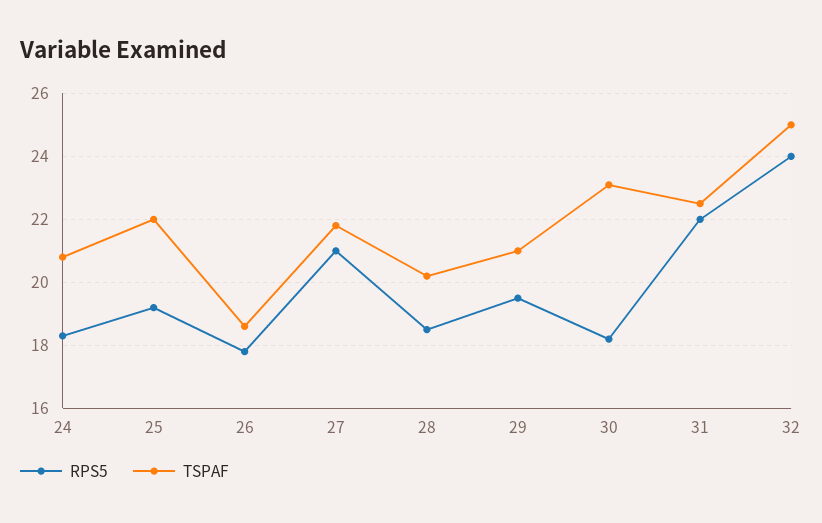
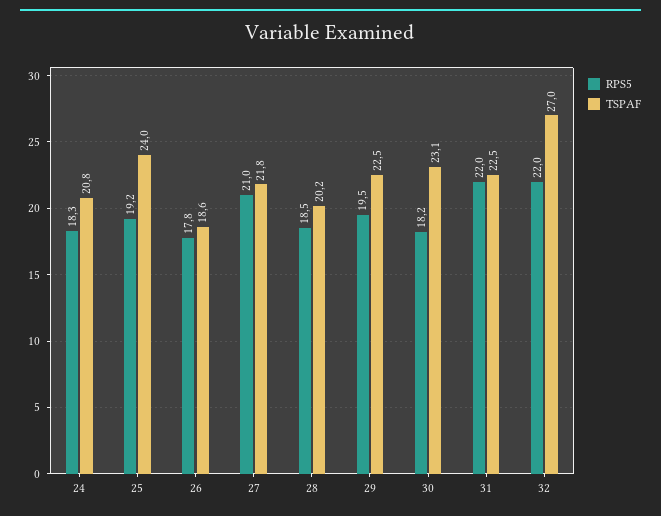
TSPAF, 25: 22 -> 24
TSPAF, 29: 21 -> 22.5
RPS5, 32: 24 -> 22
TSPAF, 32: 25 -> 27

